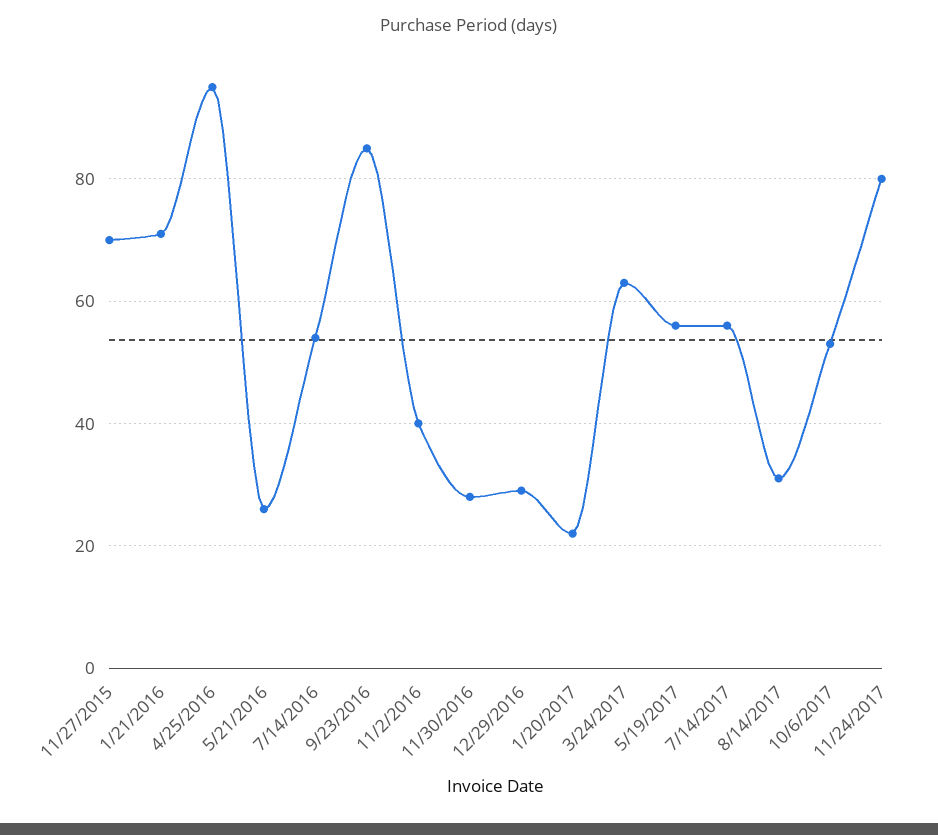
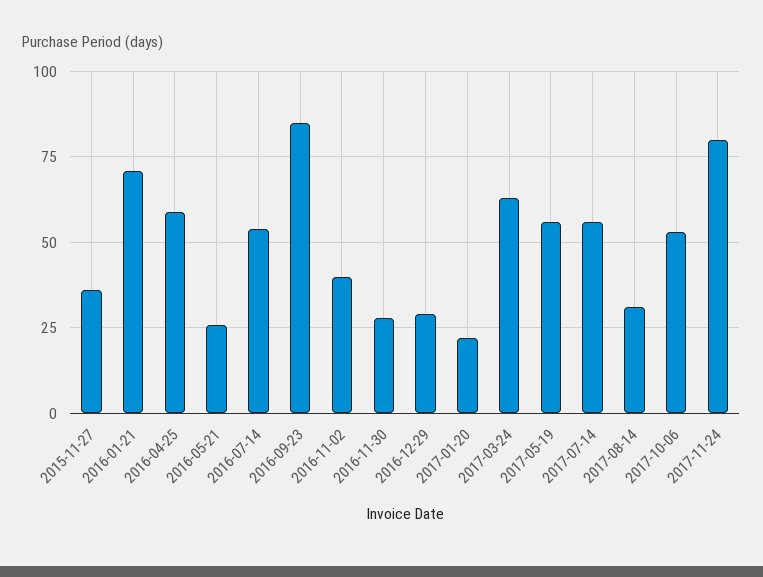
11/27/2015: 70 -> 35
4/25/2016: 95 -> 60

